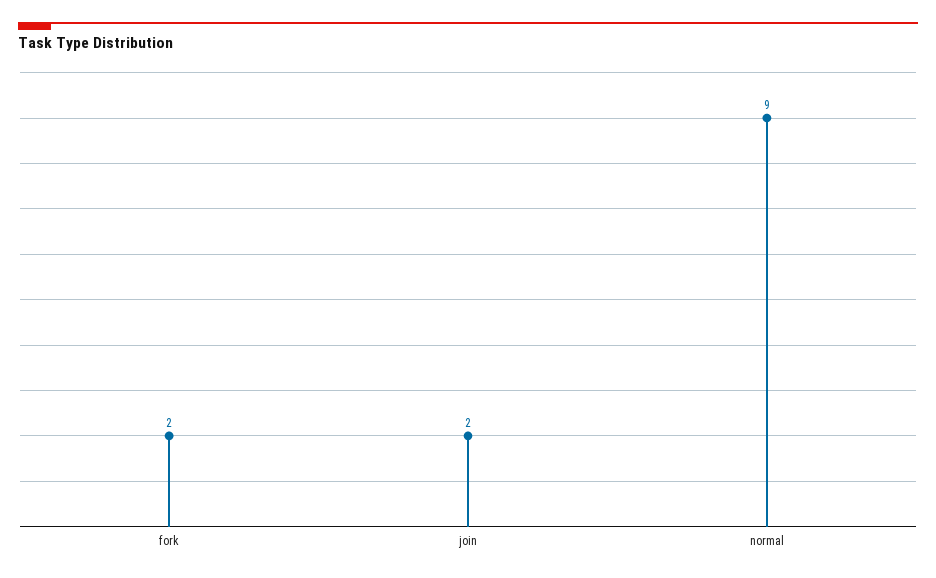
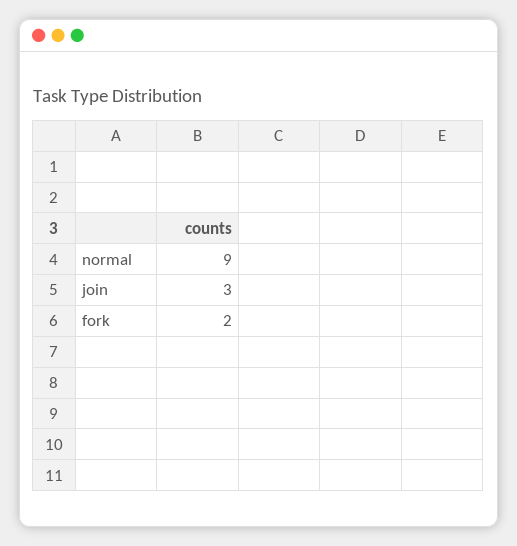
join: 2 -> 3

